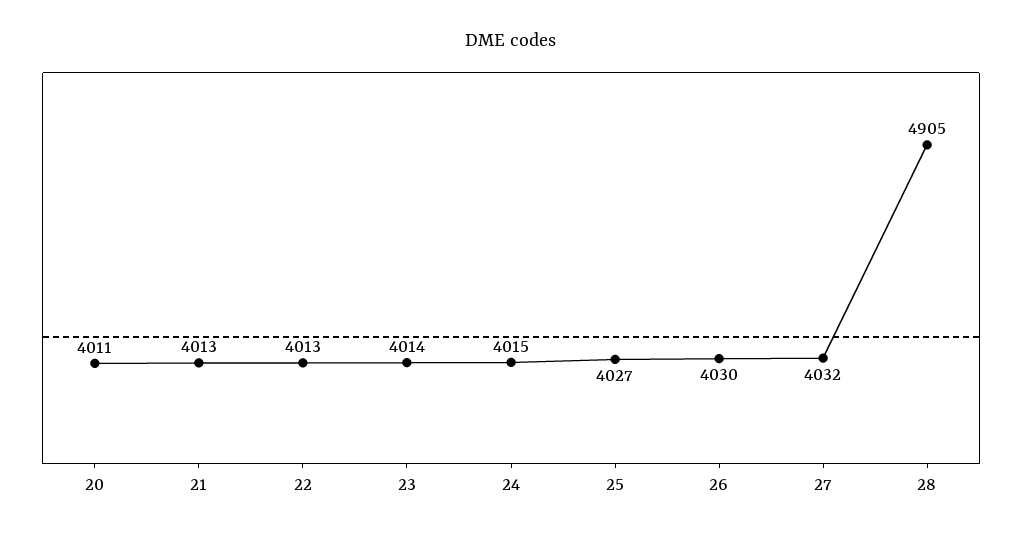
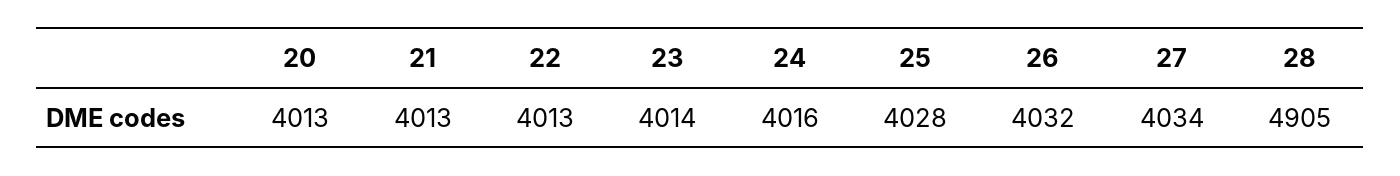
20: 4011 -> 4013
24: 4015 -> 4016
25: 4027 -> 4028
26: 4030 -> 4032
27: 4032 -> 4034

